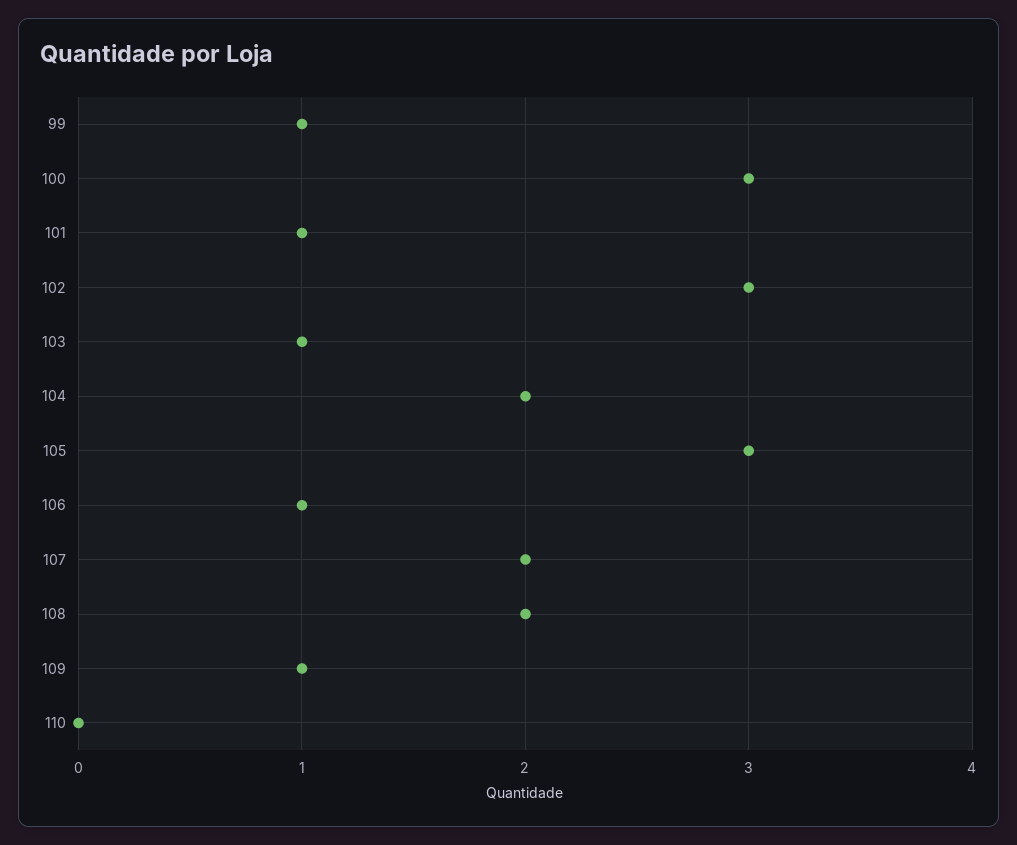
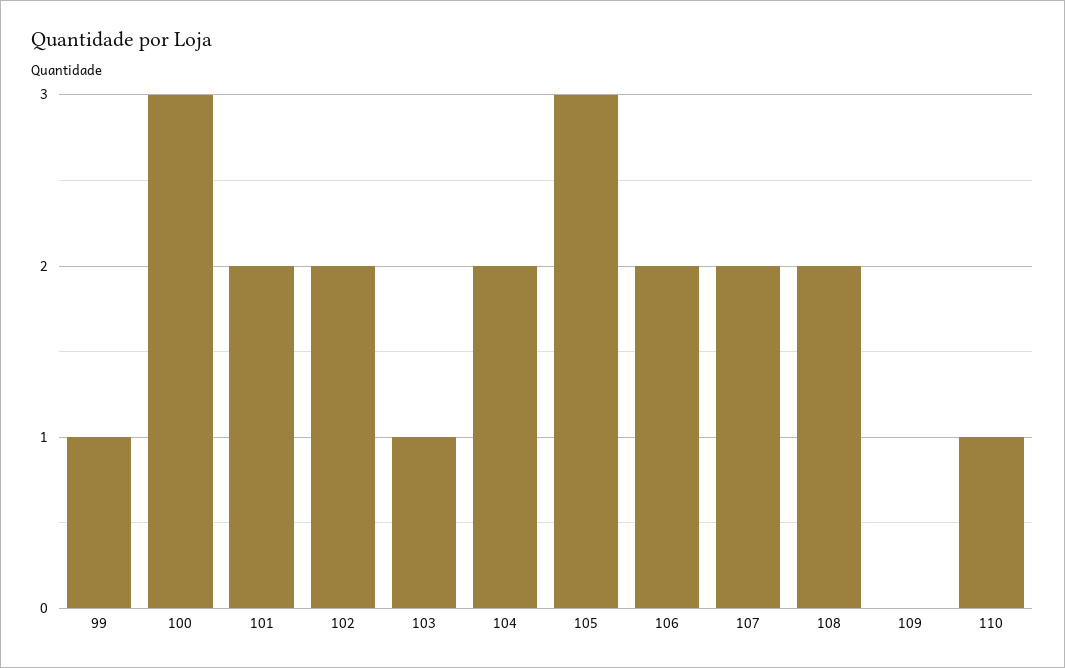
101: 1 -> 2
102: 3 -> 2
106: 1 -> 2
109: 1 -> 0
110: 0 -> 1

